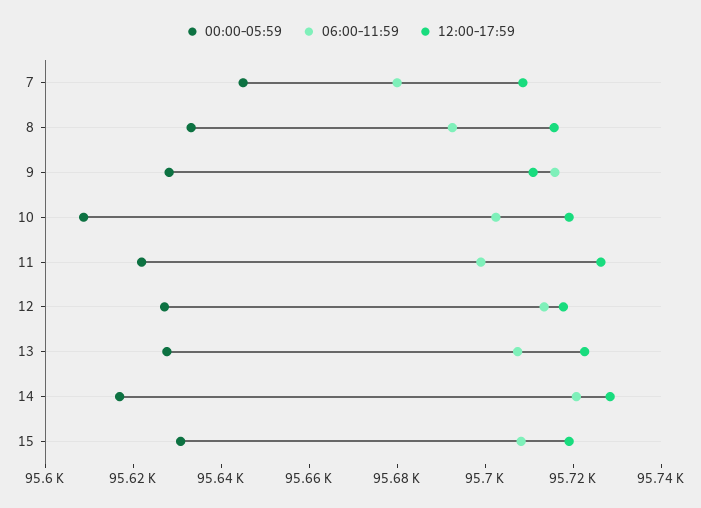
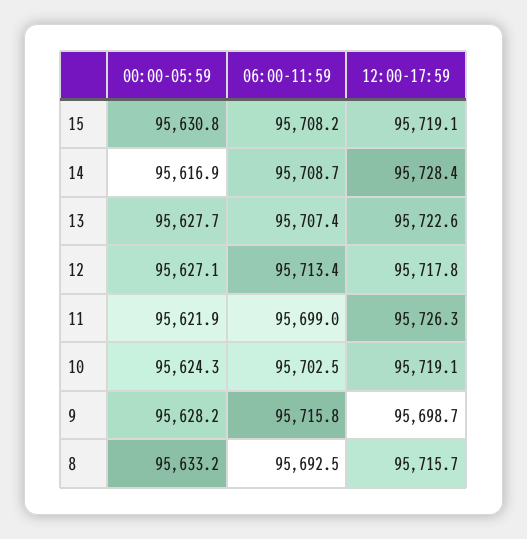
00:00-05:59, 7: 95645 -> none
06:00-11:59, 7: 95680 -> none
12:00-17:59, 7: 95710 -> none
12:00-17:59, 9: 95710 -> 95698.7
00:00-05:59, 10: 95610 -> 95624.3
06:00-11:59, 14: 95720 -> 95708.7

